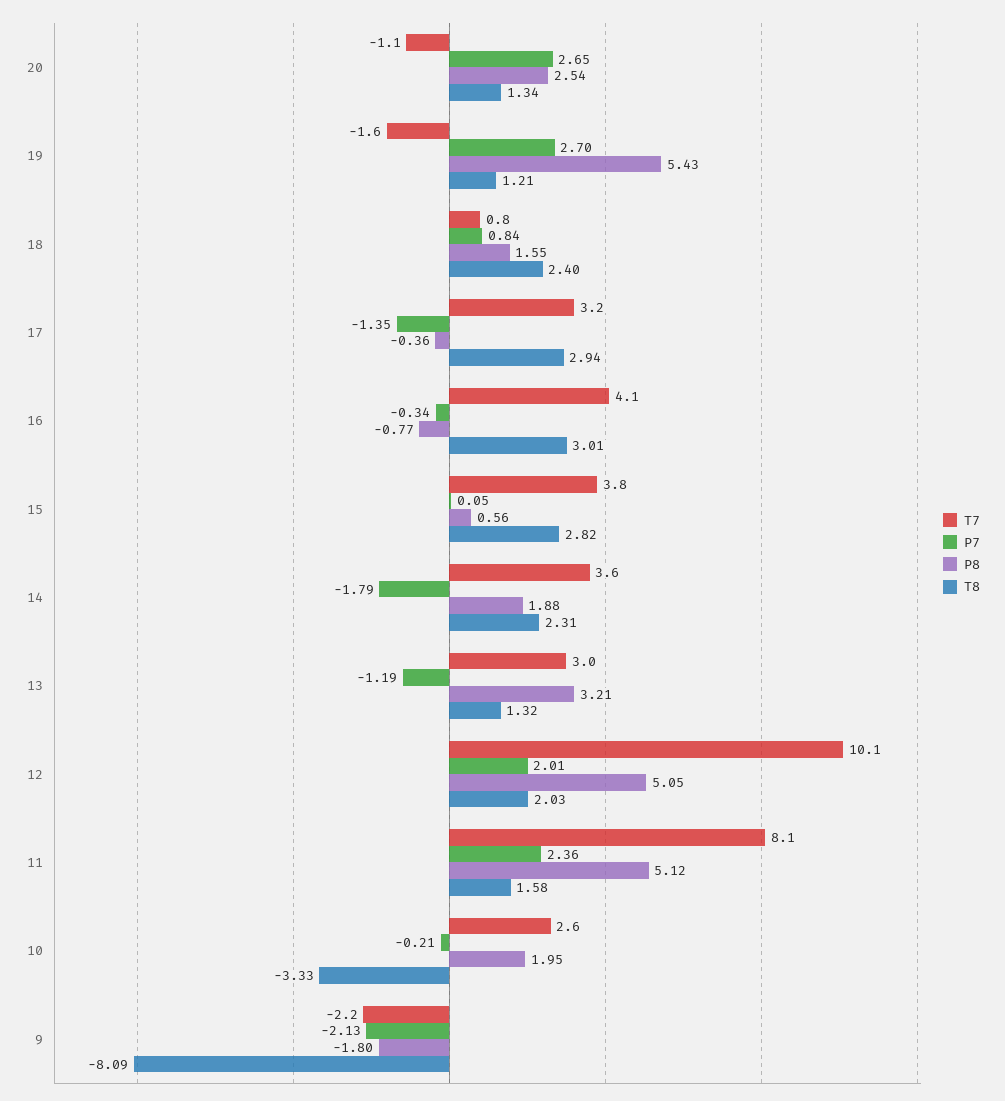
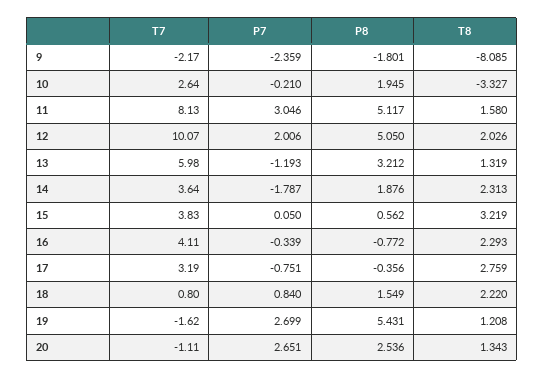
T8, 18: 2.4 -> 2.22
P7, 17: -1.35 -> -0.751
T8, 17: 2.94 -> 2.759
T8, 16: 3.01 -> 2.293
T8, 15: 2.82 -> 3.219
T7, 13: 3 -> 5.98
P7, 11: 2.36 -> 3.046
P7, 9: -2.13 -> -2.359

